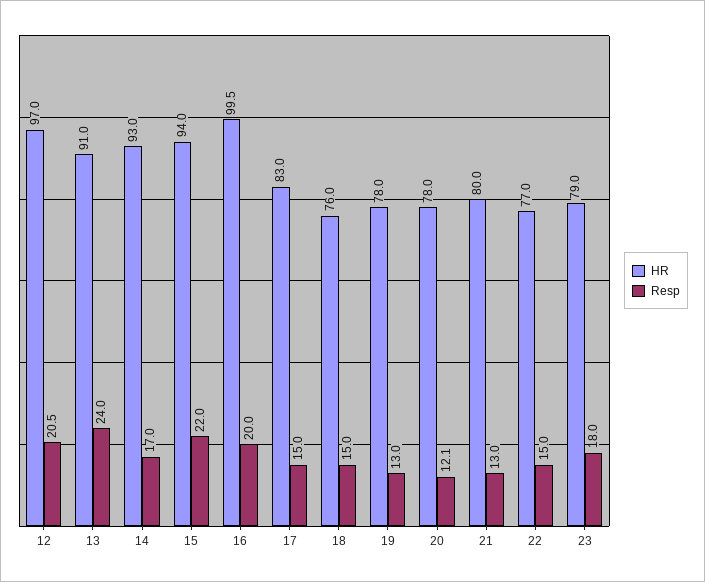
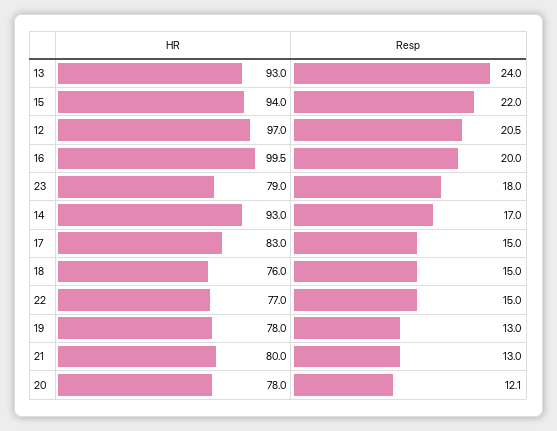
HR, 13: 91 -> 93

